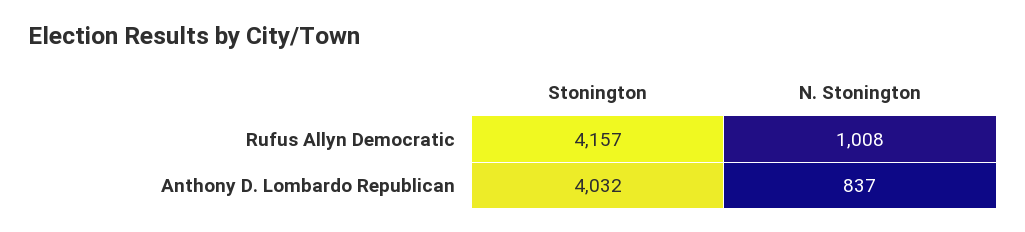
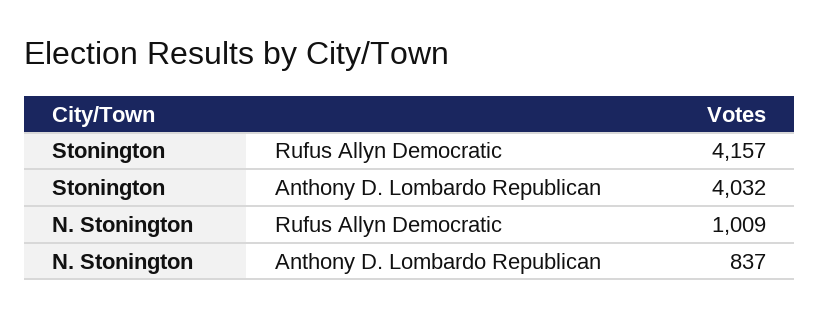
N. Stonington, Rufus Allyn Democratic: 1008 -> 1009

